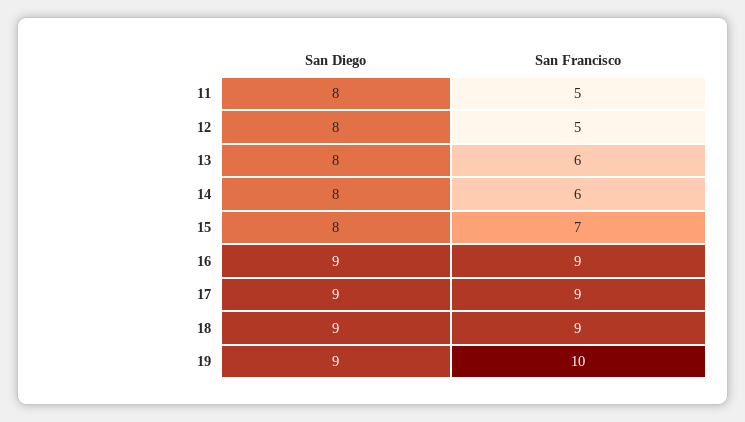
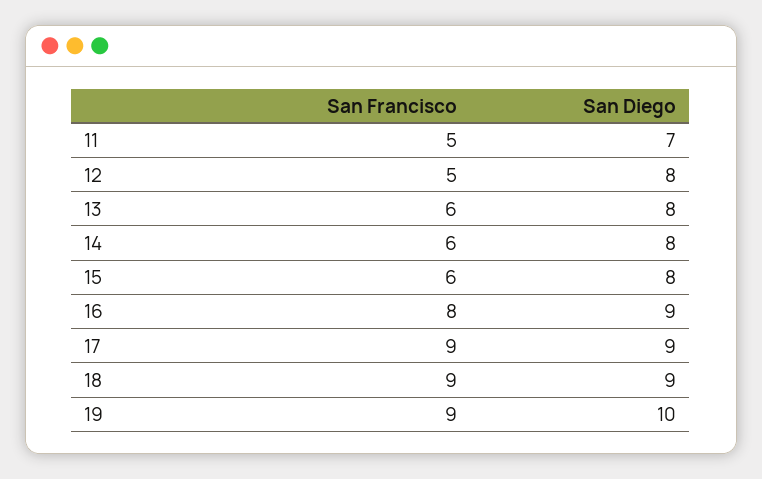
San Diego, 11: 8 -> 7
San Francisco, 15: 7 -> 6
San Francisco, 16: 9 -> 8
San Diego, 19: 9 -> 10
San Francisco, 19: 10 -> 9

